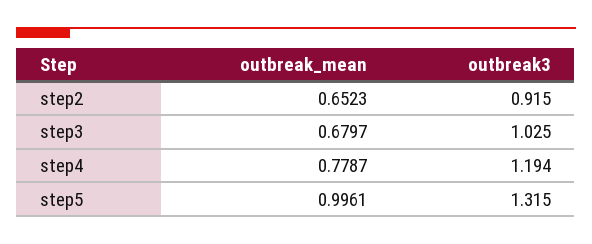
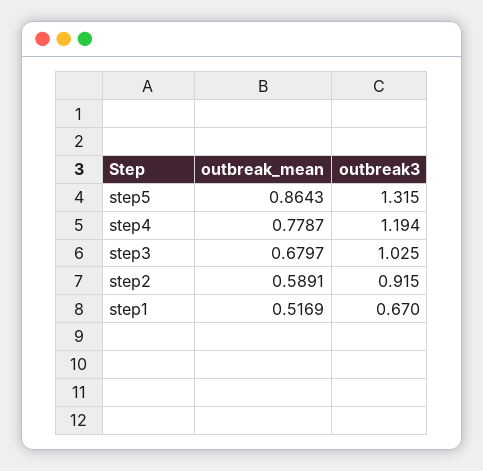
outbreak_mean, step2: 0.6523 -> 0.5891
outbreak_mean, step5: 0.9961 -> 0.8643
outbreak_mean, step1: none -> 0.5169
outbreak3, step1: none -> 0.67

